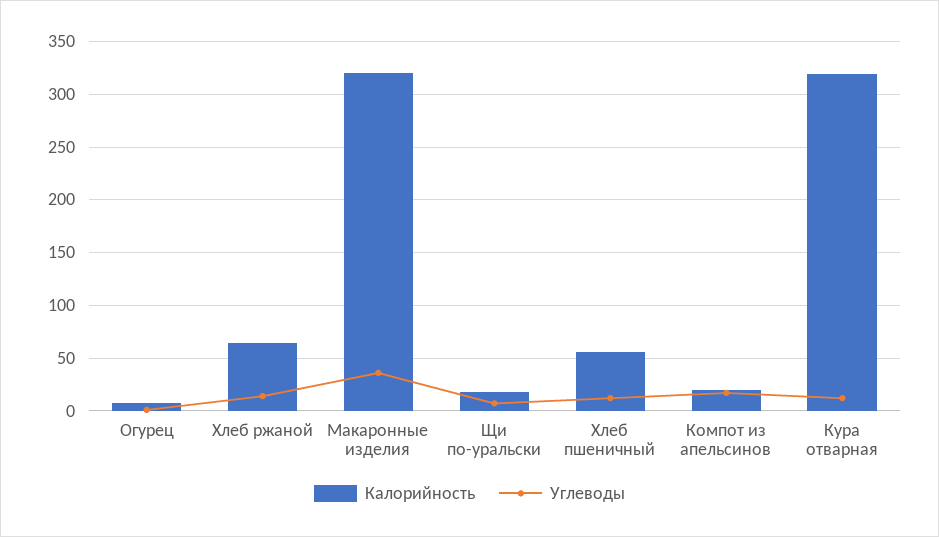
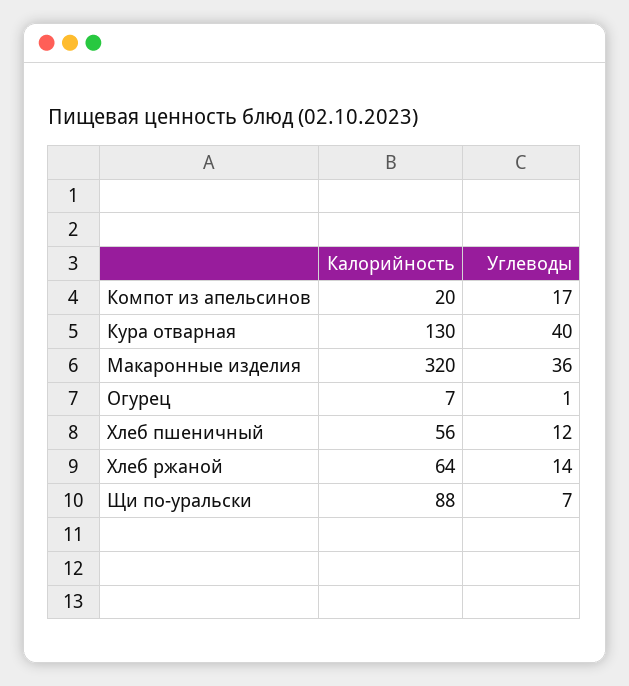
Калорийность, Щи по-уральски: 20 -> 88
Калорийность, Кура отварная: 320 -> 130
Углеводы, Кура отварная: 10 -> 40

